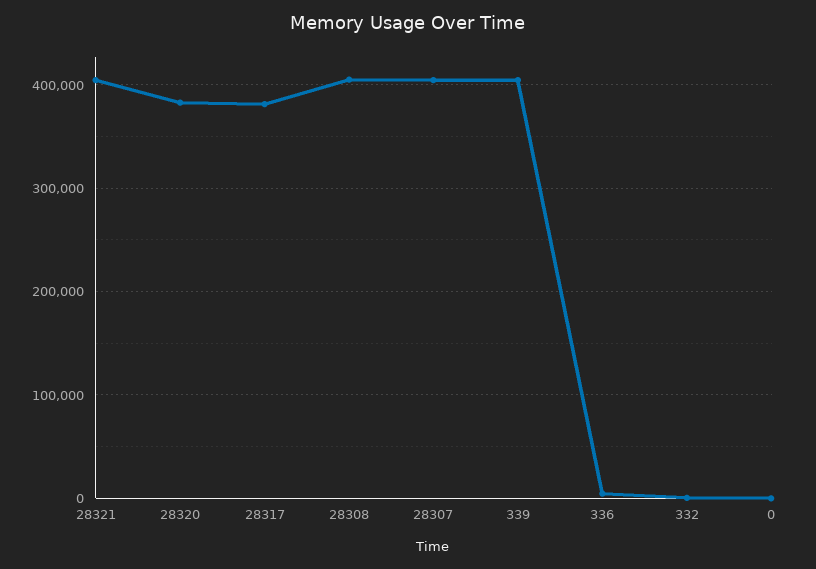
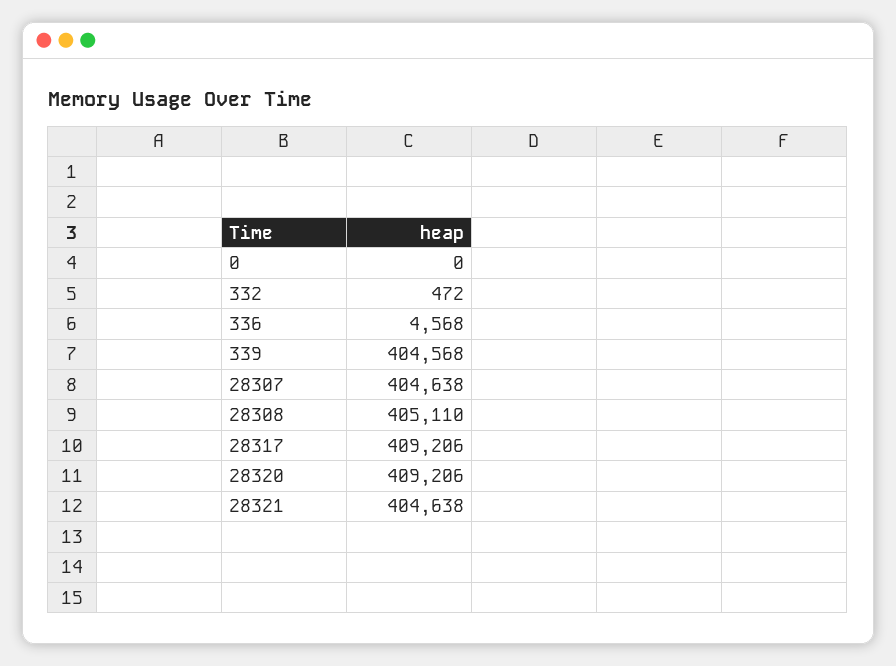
28320: 380000 -> 409206
28317: 380000 -> 409206

